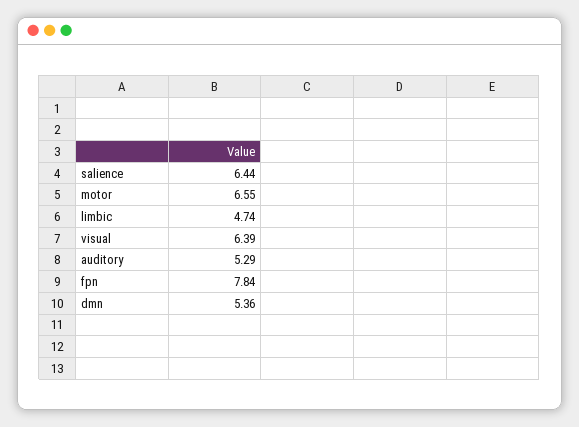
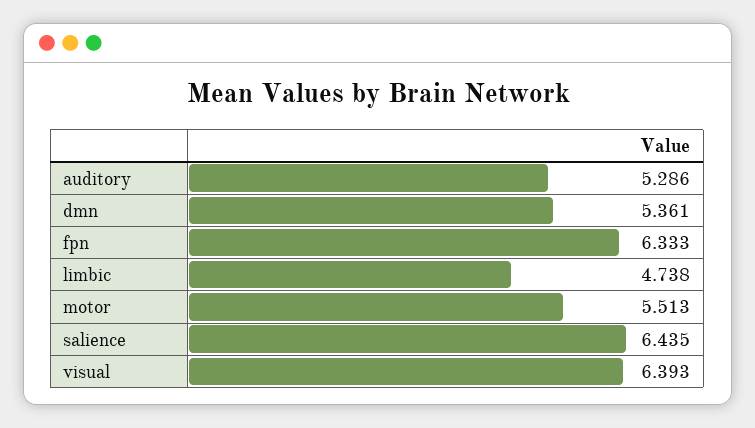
motor: 6.55 -> 5.513
fpn: 7.84 -> 6.333

